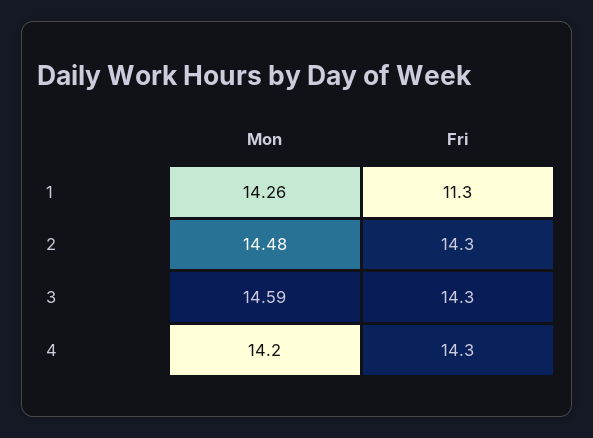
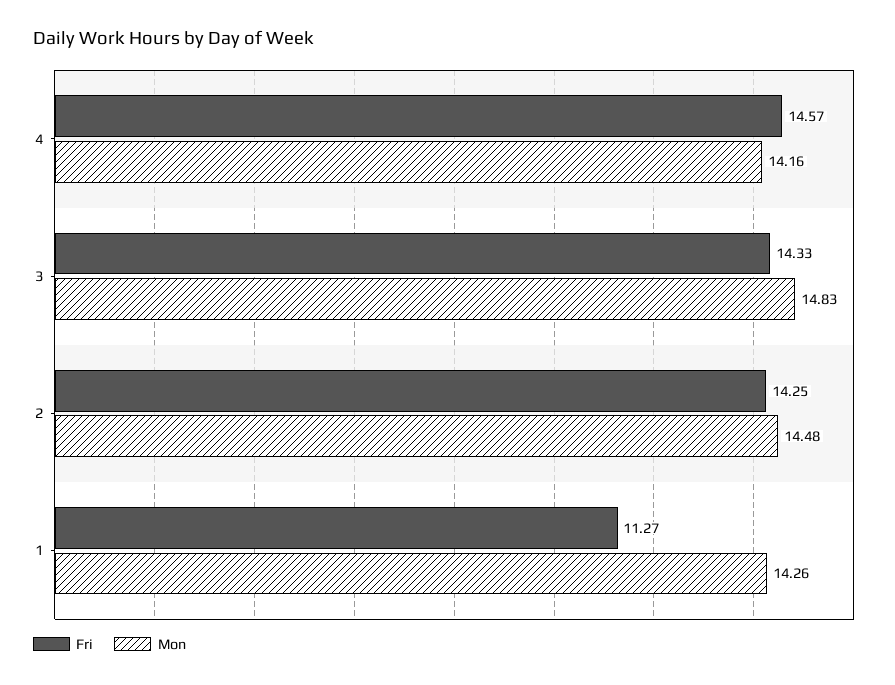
Mon, 3: 14.59 -> 14.83
Mon, 4: 14.2 -> 14.16
Fri, 4: 14.3 -> 14.57

